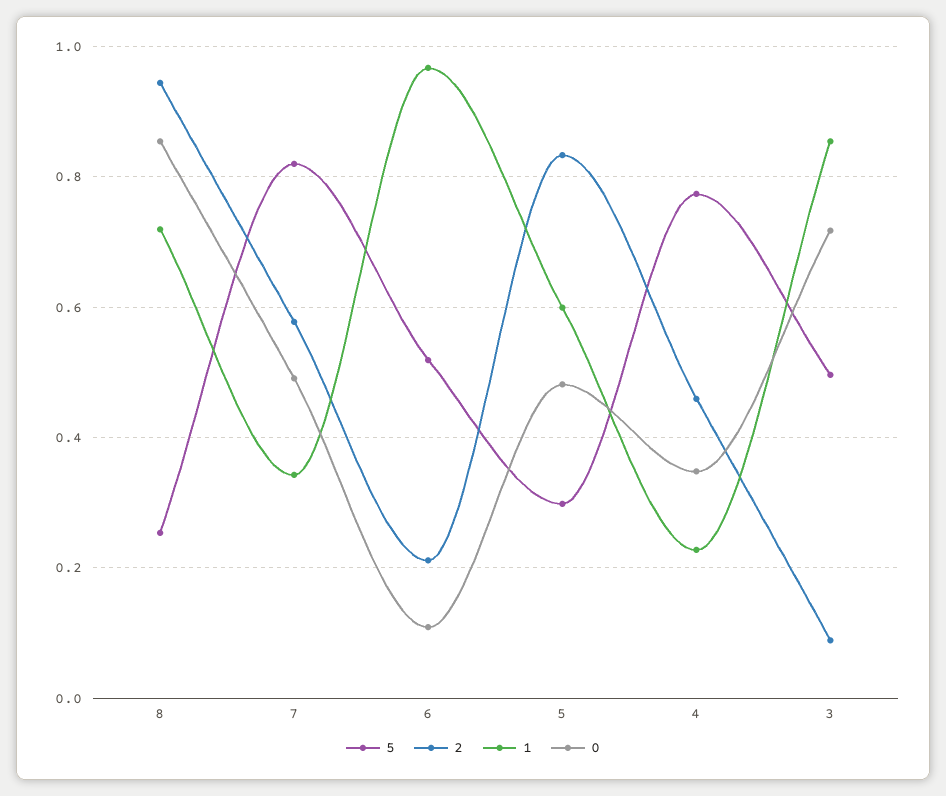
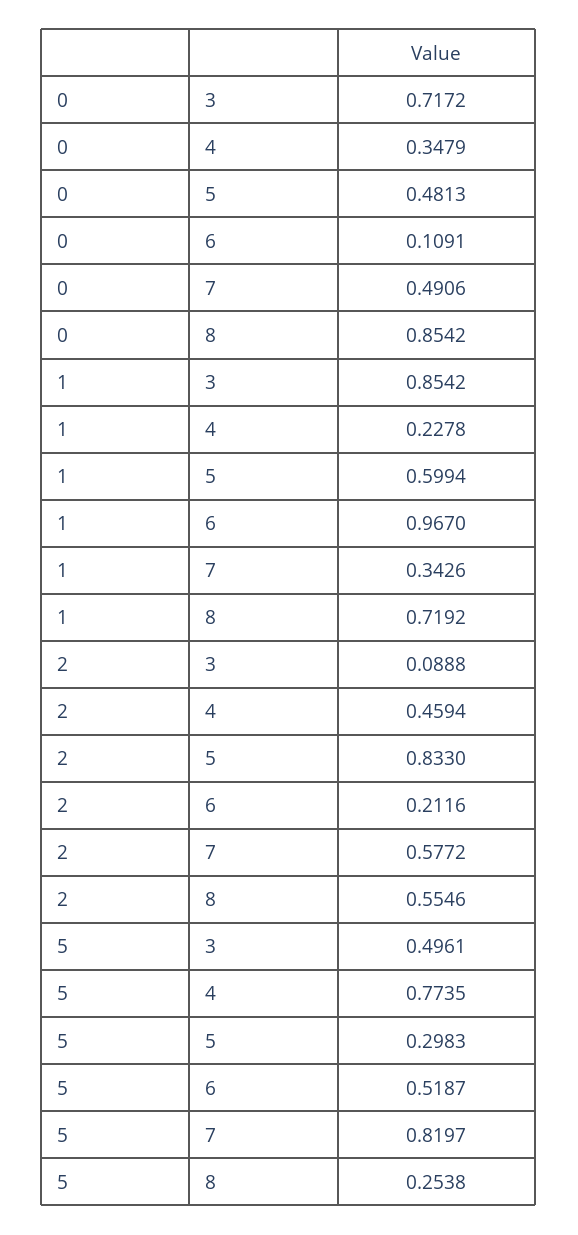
2, 8: 0.94 -> 0.5546

